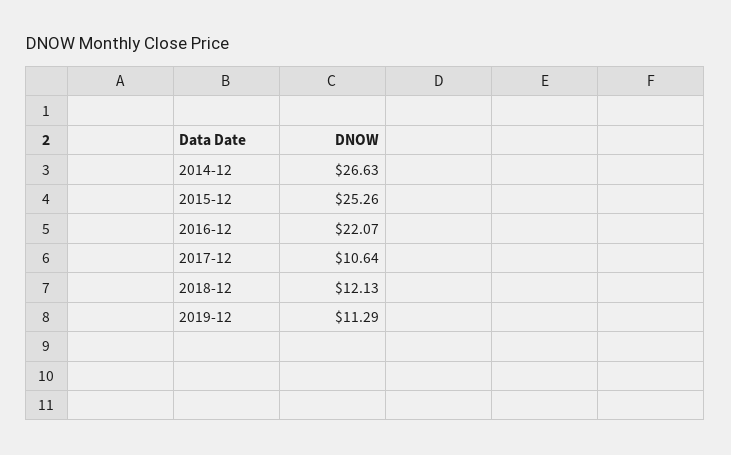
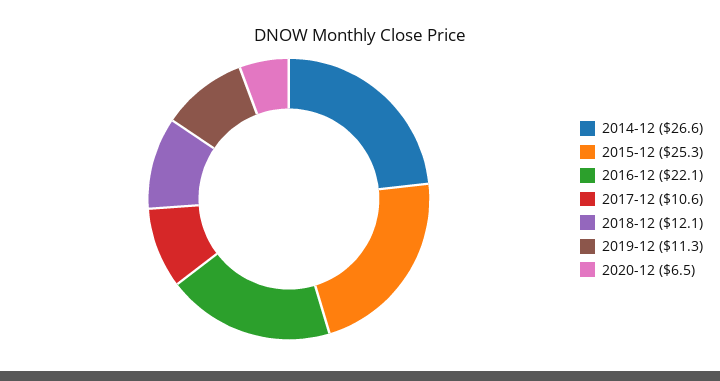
2020-12: none -> 6.5

